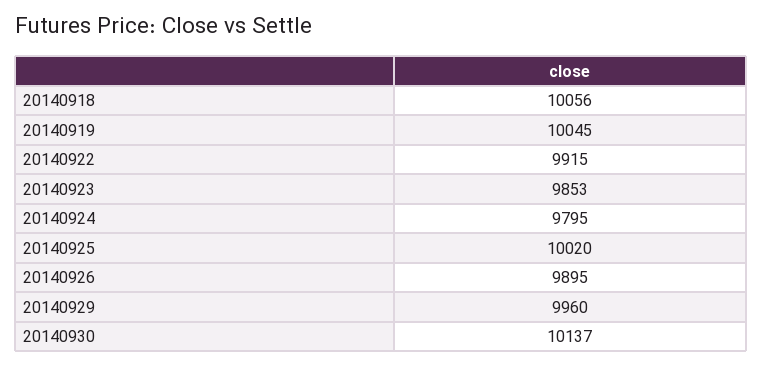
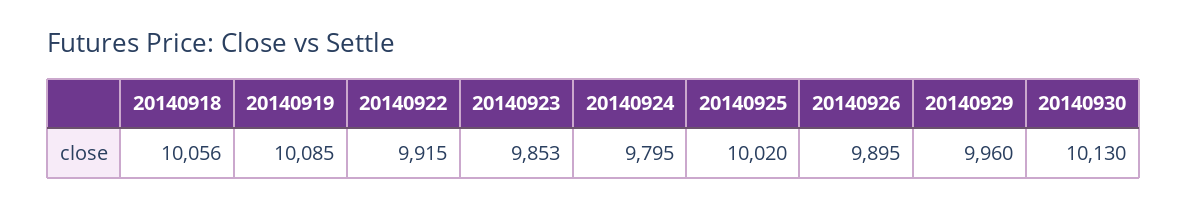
20140919: 10045 -> 10085
20140930: 10137 -> 10130

